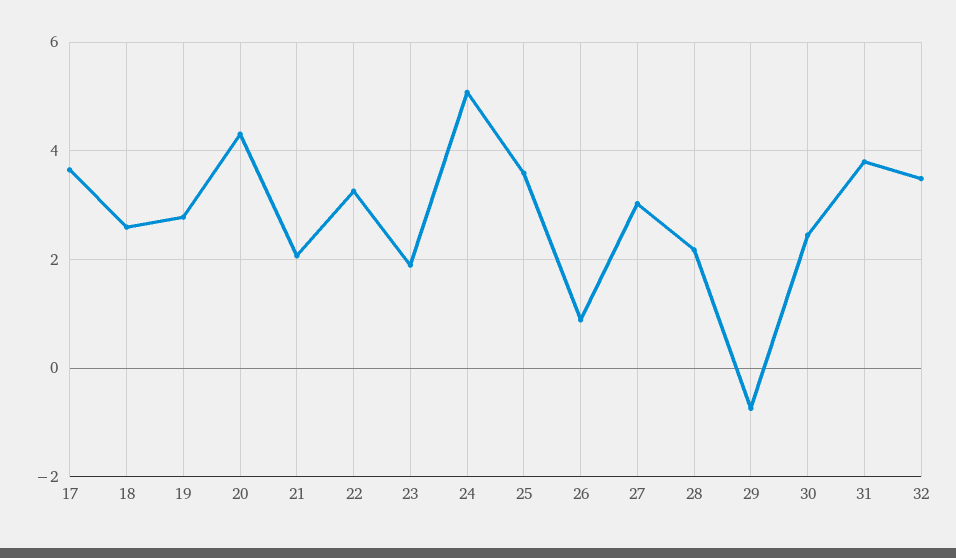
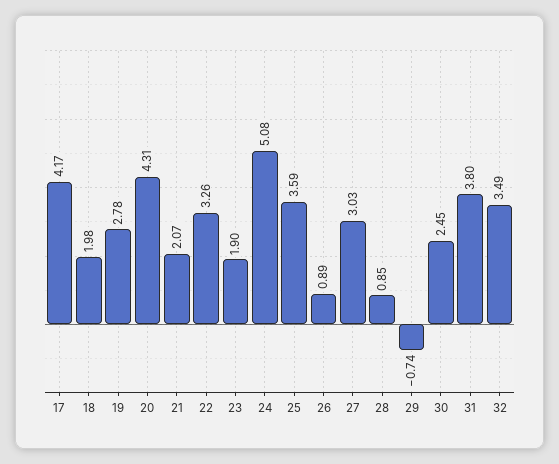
17: 3.6 -> 4.17
18: 2.6 -> 1.98
28: 2.2 -> 0.85

